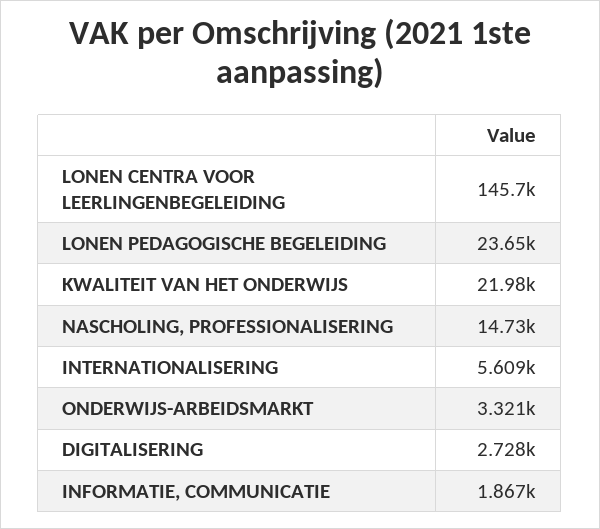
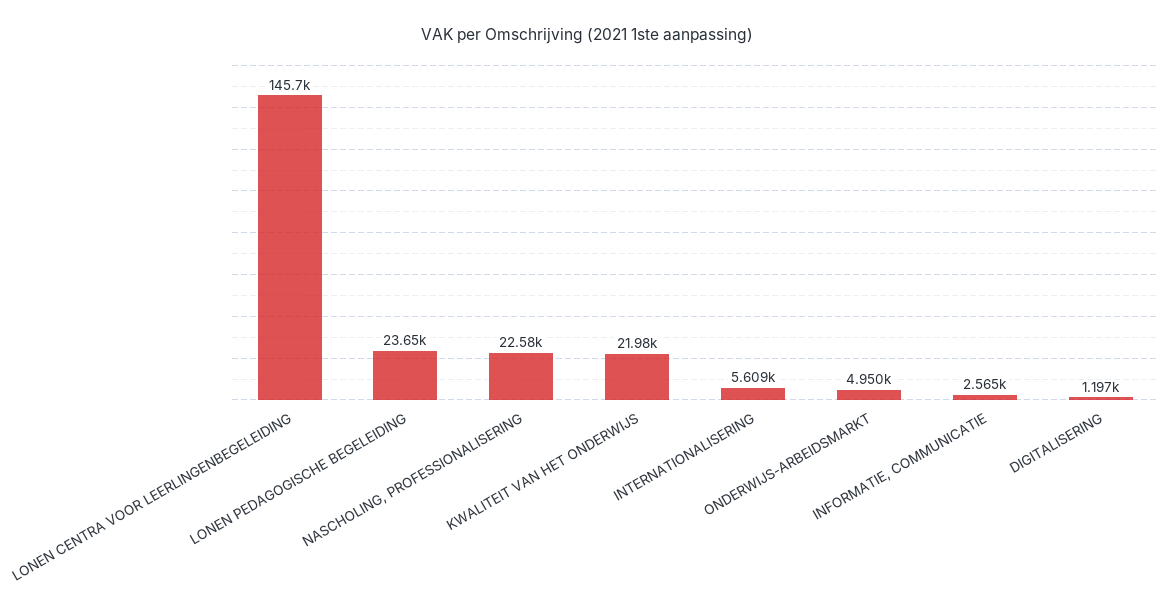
NASCHOLING, PROFESSIONALISERING: 14730 -> 22580
ONDERWIJS-ARBEIDSMARKT: 3321 -> 4950
DIGITALISERING: 2728 -> 1197
INFORMATIE, COMMUNICATIE: 1867 -> 2565

